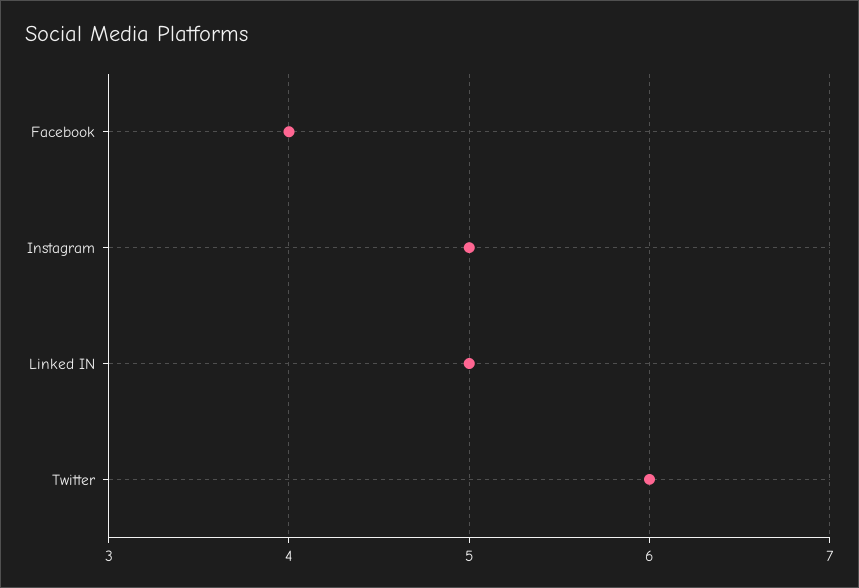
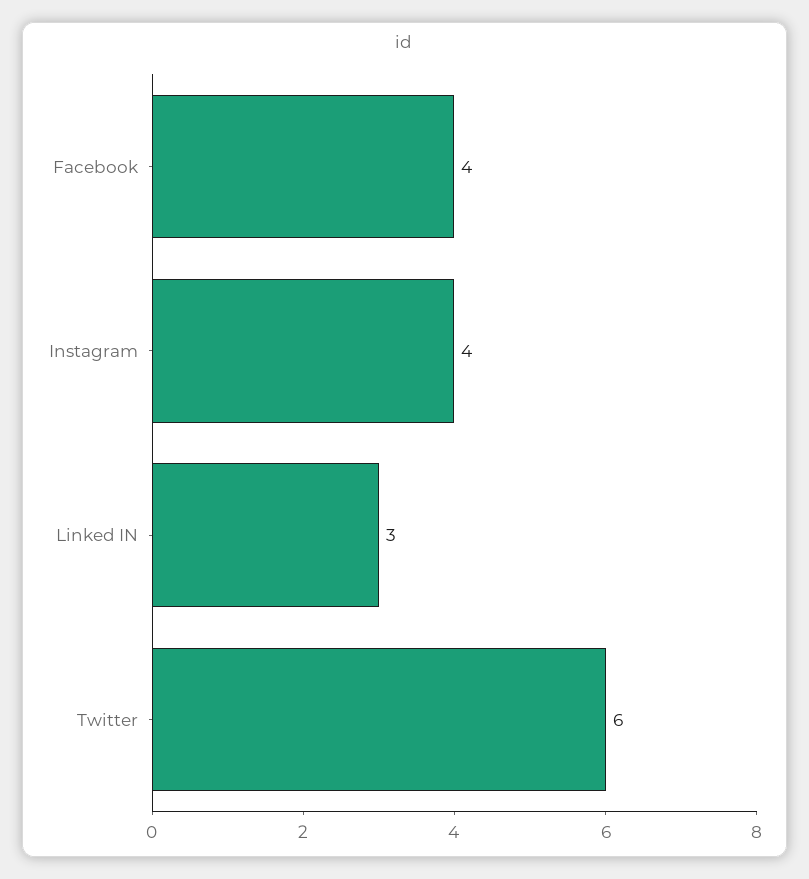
Instagram: 5 -> 4
Linked IN: 5 -> 3

